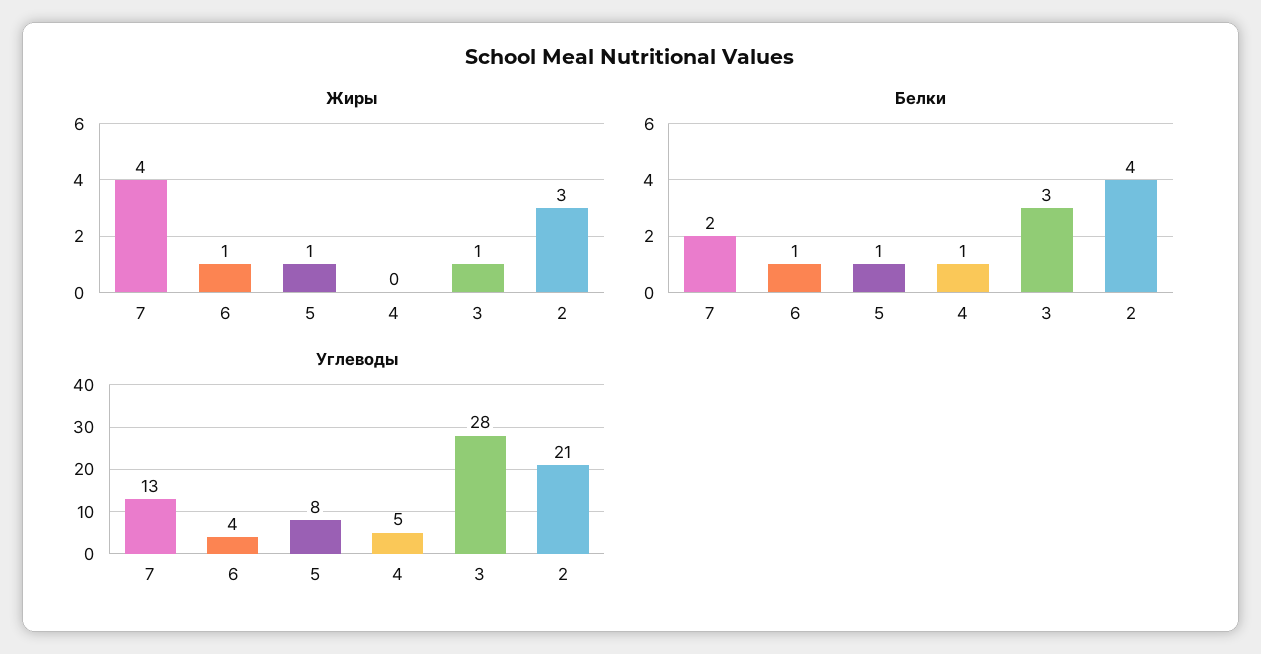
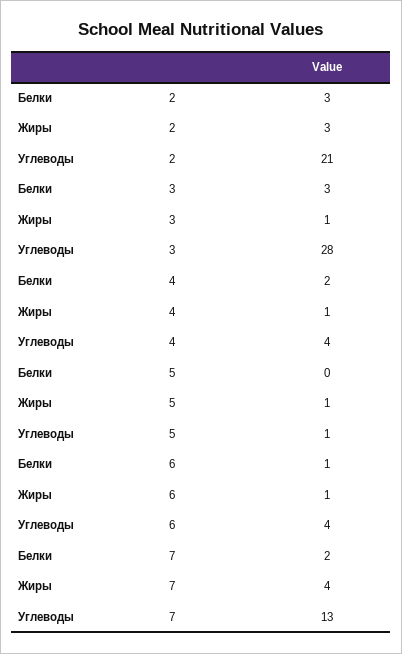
Жиры, 4: 0 -> 1
Белки, 5: 1 -> 0
Белки, 4: 1 -> 2
Белки, 2: 4 -> 3
Углеводы, 5: 8 -> 1
Углеводы, 4: 5 -> 4

